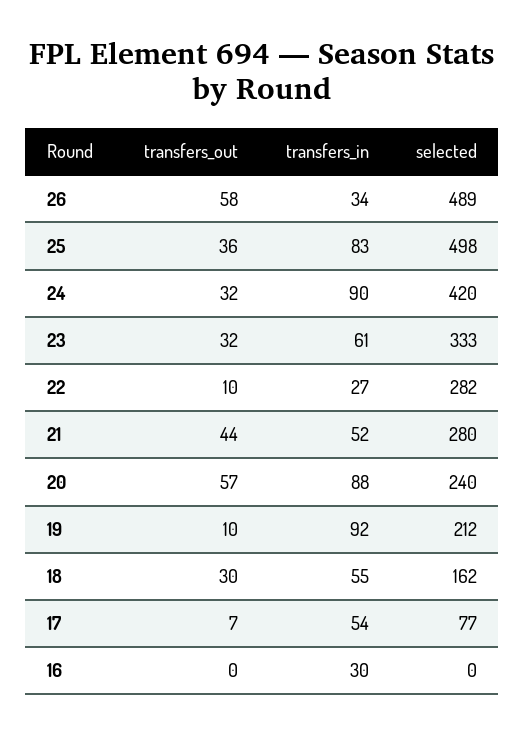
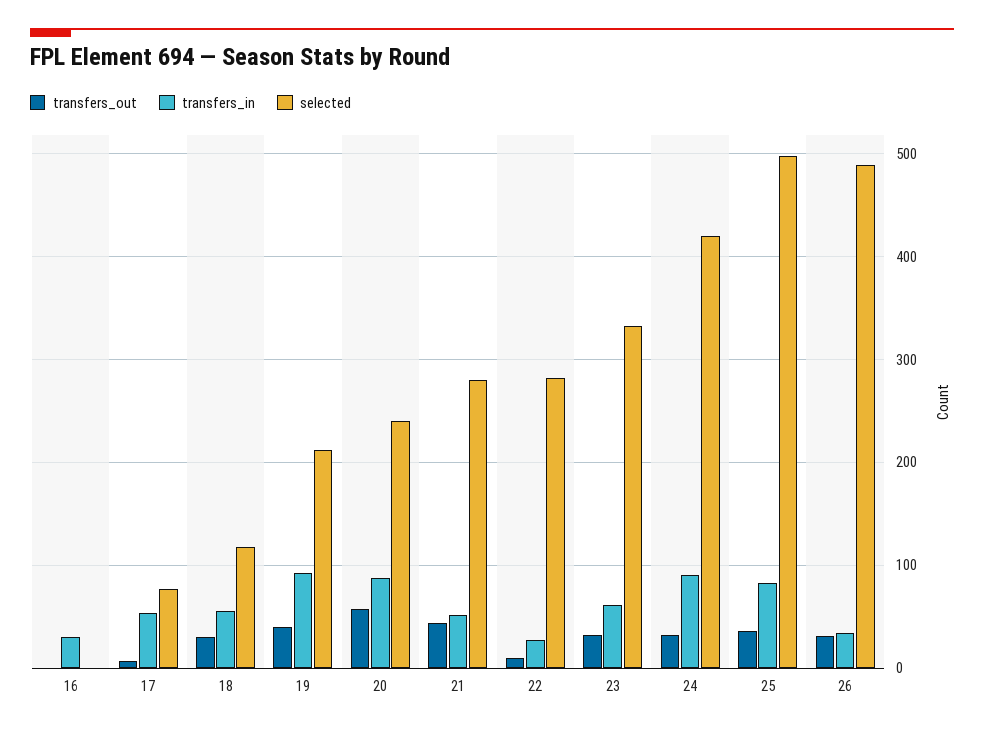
transfers_out, 26: 58 -> 30
transfers_out, 19: 10 -> 40
selected, 18: 162 -> 120

